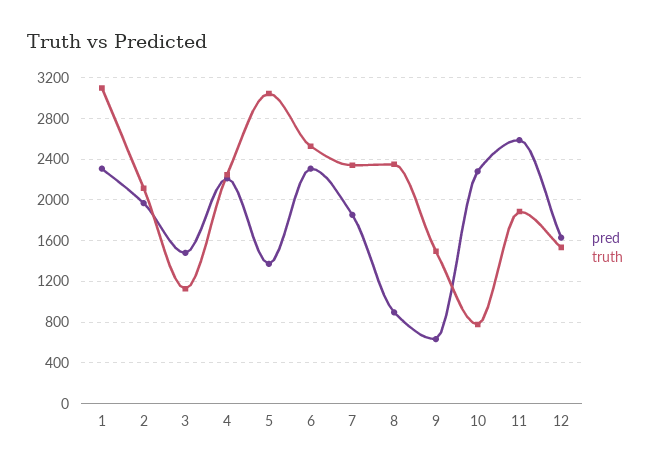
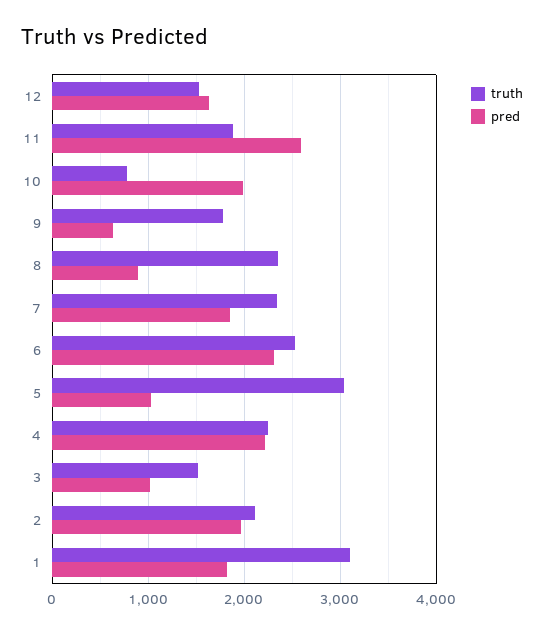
pred, 1: 2300 -> 1800
pred, 3: 1500 -> 1000
truth, 3: 1100 -> 1500
pred, 5: 1400 -> 1000
truth, 9: 1500 -> 1800
pred, 10: 2300 -> 2000

